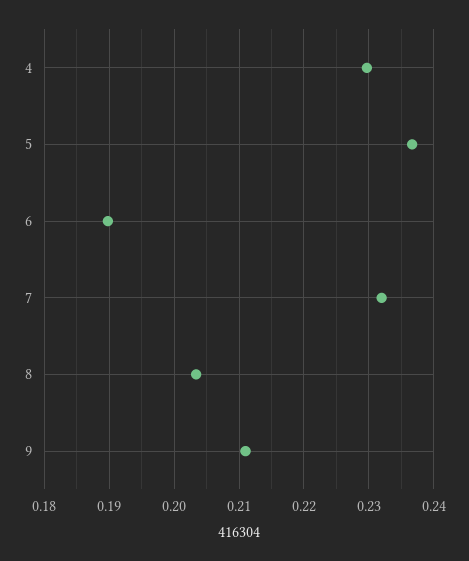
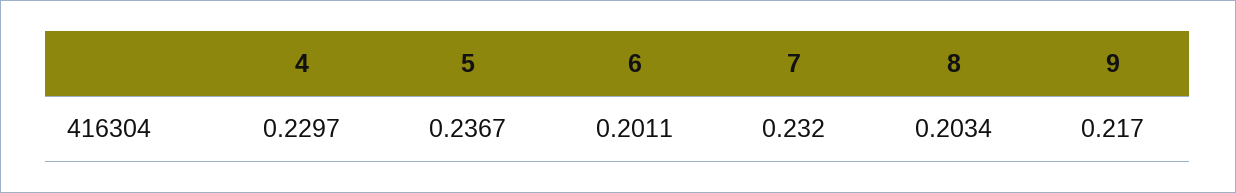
6: 0.19 -> 0.2011
9: 0.211 -> 0.217

